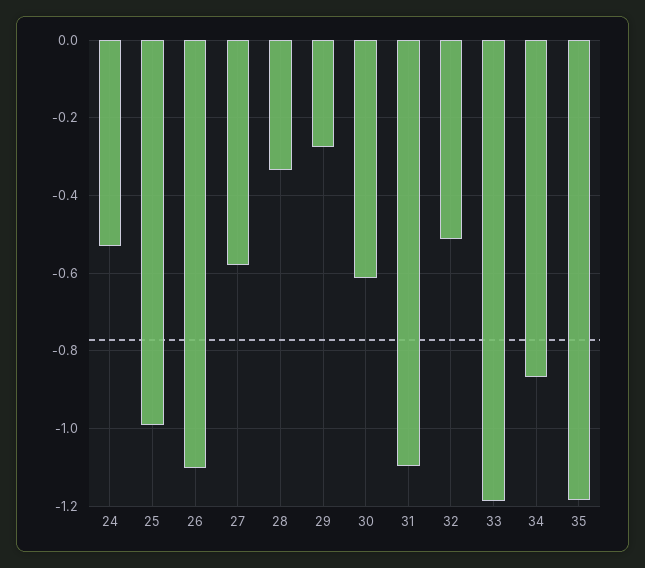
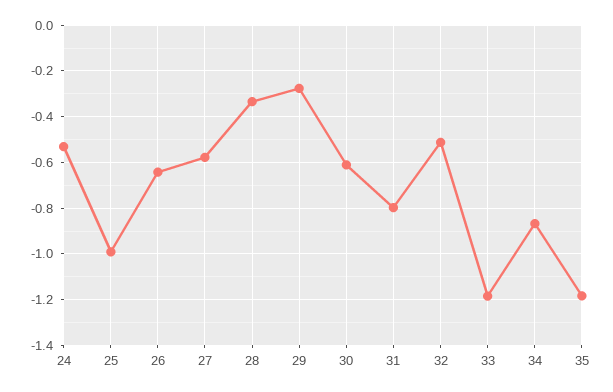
26: -1.1 -> -0.65
31: -1.1 -> -0.8

